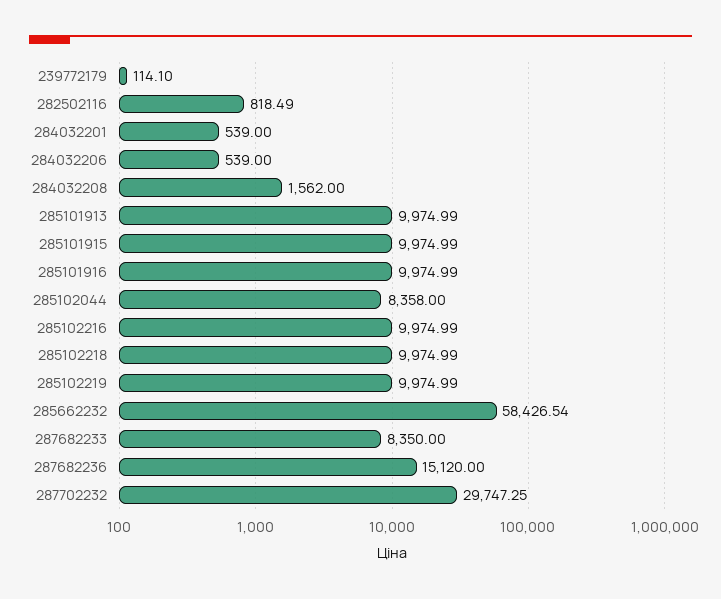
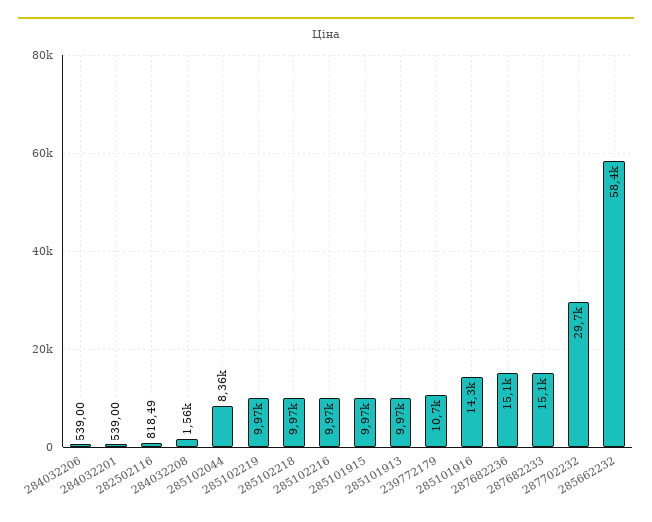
239772179: 114.1 -> 10700
285101916: 9974.99 -> 14300
287682233: 8350 -> 15100

